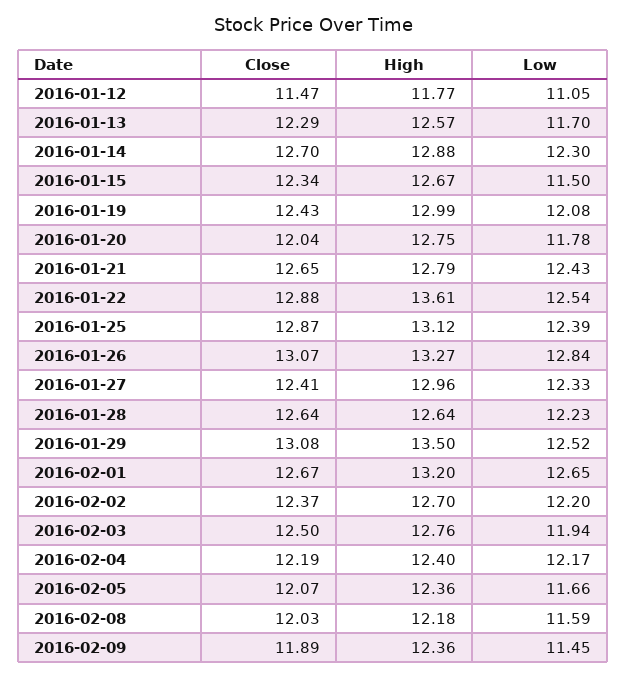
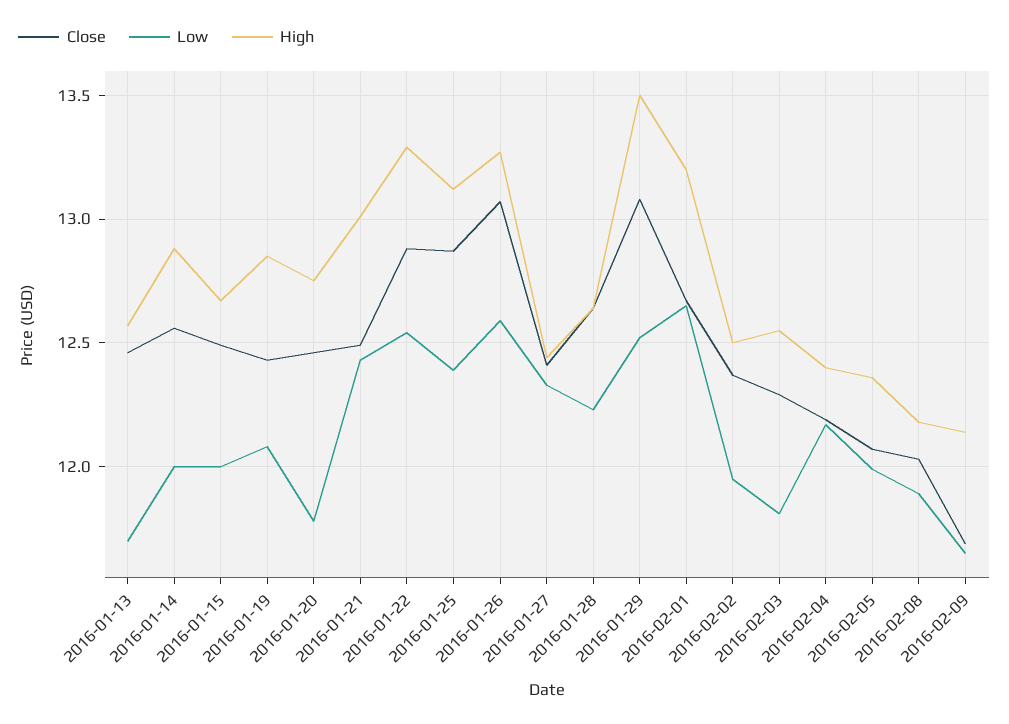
Close, 2016-01-12: 11.47 -> none
High, 2016-01-12: 11.77 -> none
Low, 2016-01-12: 11.05 -> none
Close, 2016-01-13: 12.29 -> 12.45
Close, 2016-01-14: 12.7 -> 12.55
Low, 2016-01-14: 12.3 -> 12
Close, 2016-01-15: 12.34 -> 12.5
Low, 2016-01-15: 11.5 -> 12
High, 2016-01-19: 12.99 -> 12.85
Close, 2016-01-20: 12.04 -> 12.45
Close, 2016-01-21: 12.65 -> 12.5
High, 2016-01-21: 12.79 -> 13
High, 2016-01-22: 13.61 -> 13.3
Low, 2016-01-26: 12.84 -> 12.6
High, 2016-01-27: 12.96 -> 12.45
High, 2016-02-02: 12.7 -> 12.5
Low, 2016-02-02: 12.2 -> 11.95
Close, 2016-02-03: 12.5 -> 12.3
High, 2016-02-03: 12.76 -> 12.55
Low, 2016-02-03: 11.94 -> 11.8
Low, 2016-02-05: 11.66 -> 12
Low, 2016-02-08: 11.59 -> 11.9
Close, 2016-02-09: 11.89 -> 11.7
High, 2016-02-09: 12.36 -> 12.15
Low, 2016-02-09: 11.45 -> 11.65

